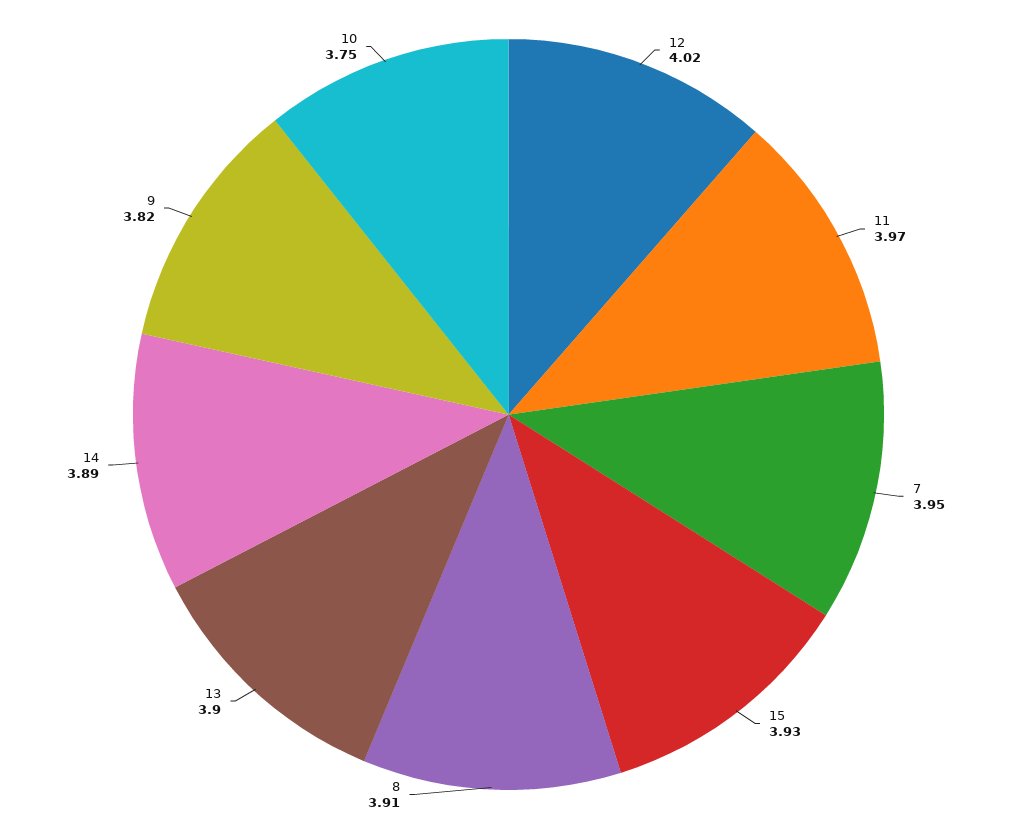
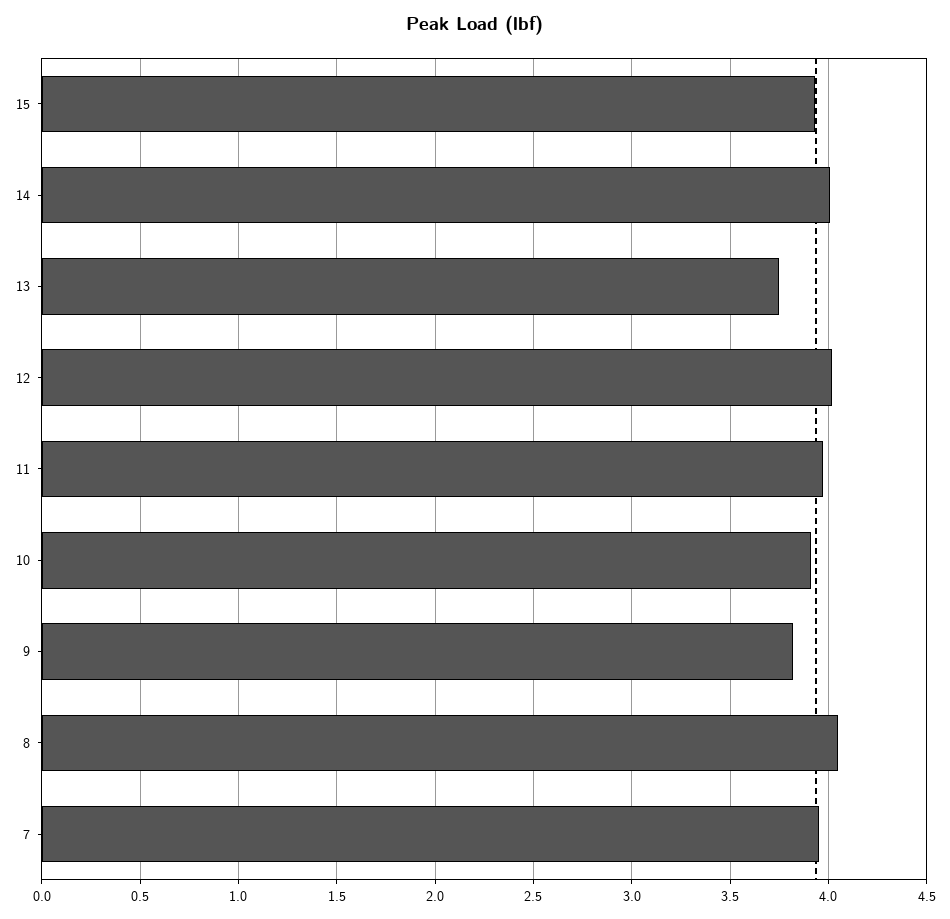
8: 3.91 -> 4.05
13: 3.9 -> 3.75
14: 3.89 -> 4
10: 3.75 -> 3.9

